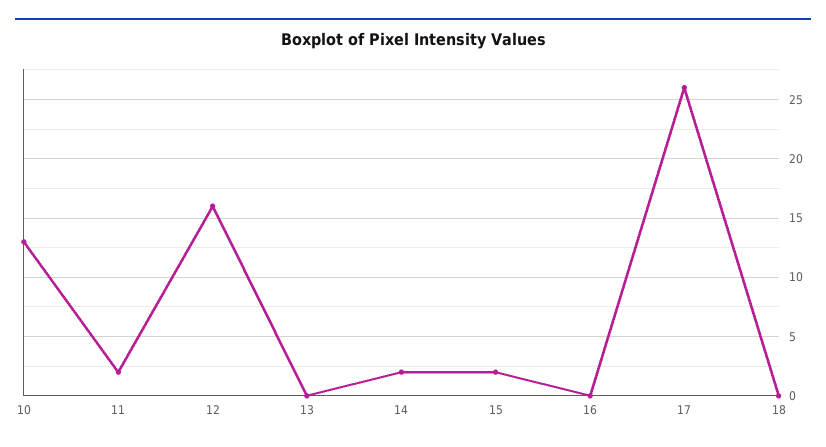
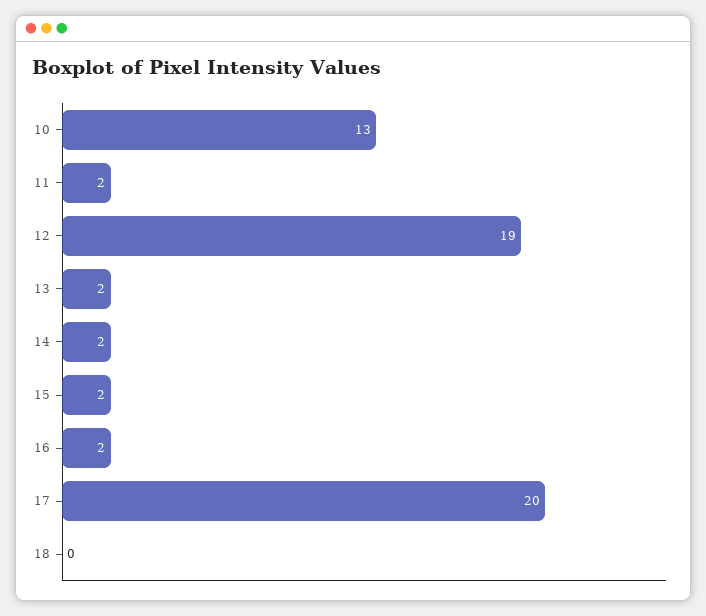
12: 16 -> 19
13: 0 -> 2
16: 0 -> 2
17: 26 -> 20

